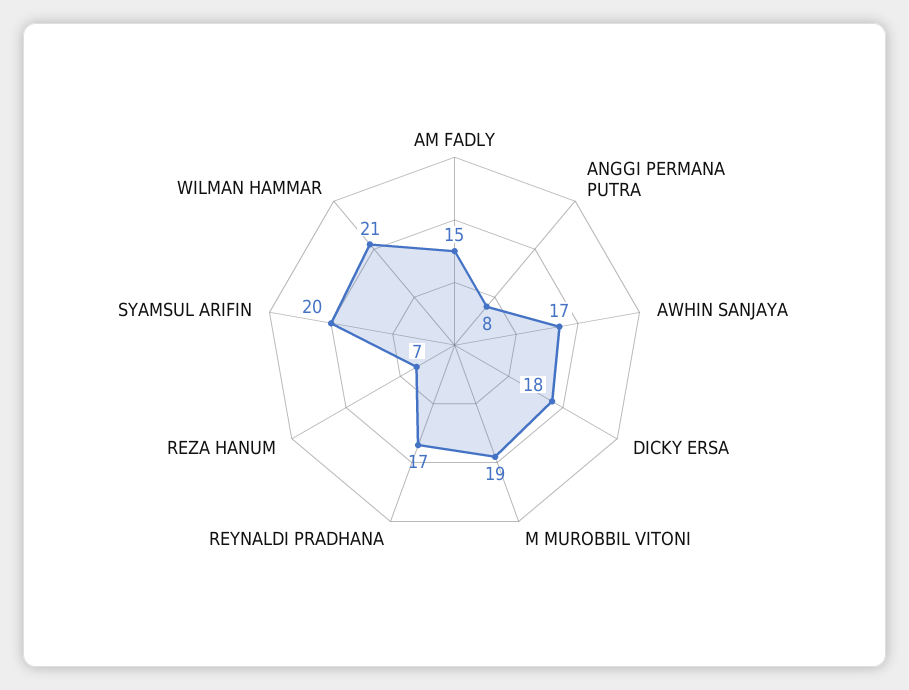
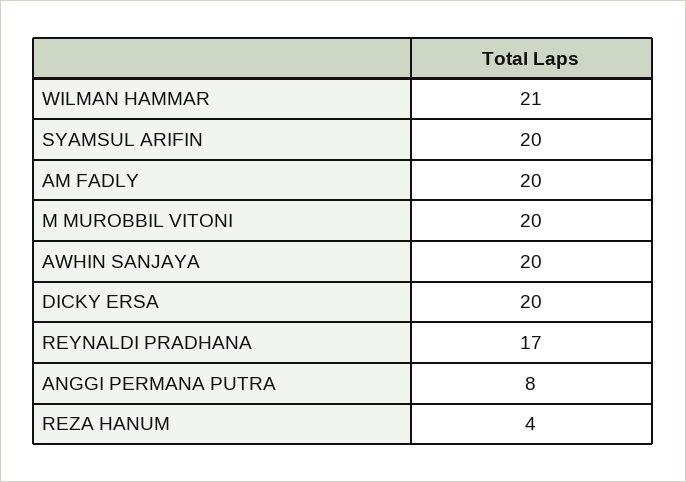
AM FADLY: 15 -> 20
AWHIN SANJAYA: 17 -> 20
DICKY ERSA: 18 -> 20
M MUROBBIL VITONI: 19 -> 20
REZA HANUM: 7 -> 4

